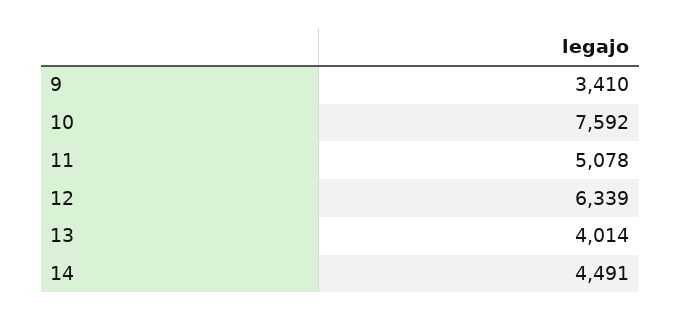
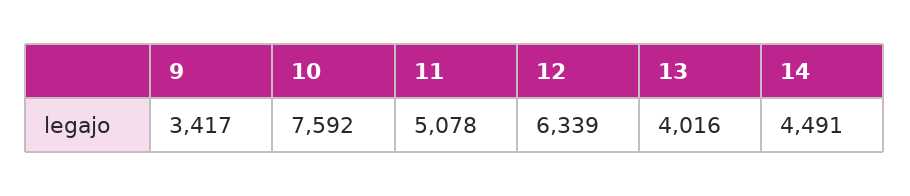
9: 3410 -> 3417
13: 4014 -> 4016

